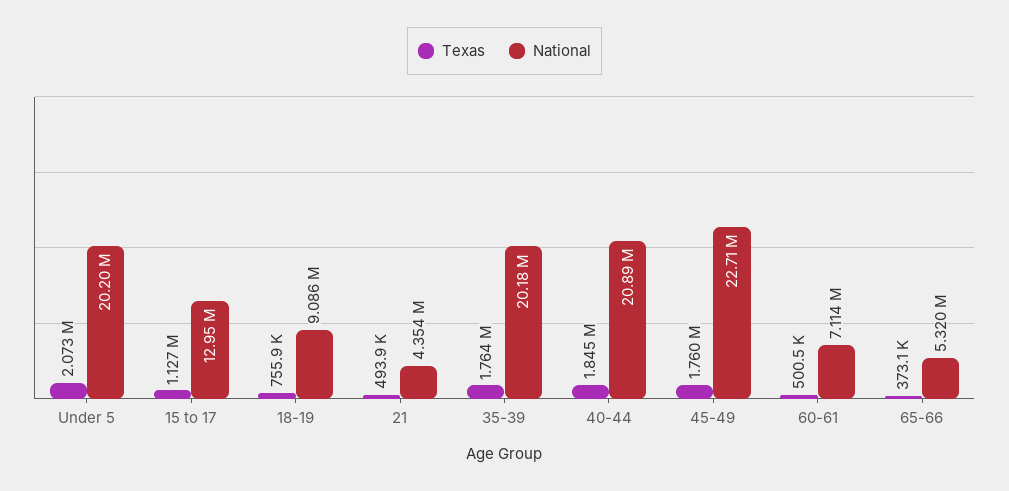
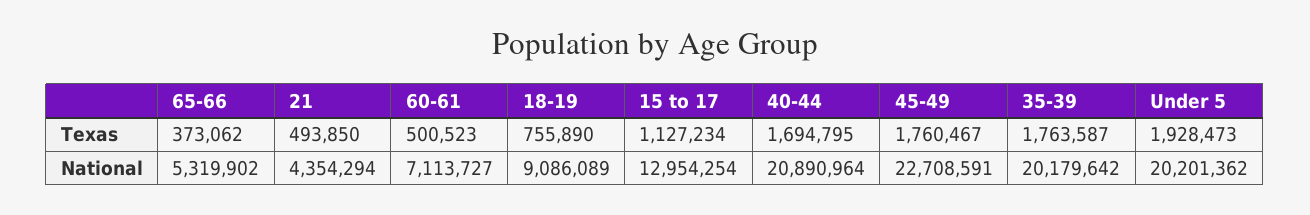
Texas, Under 5: 2073000 -> 1928473
Texas, 40-44: 1845000 -> 1694795

